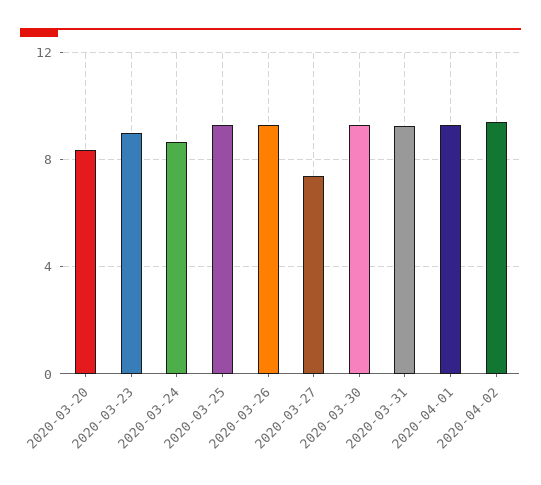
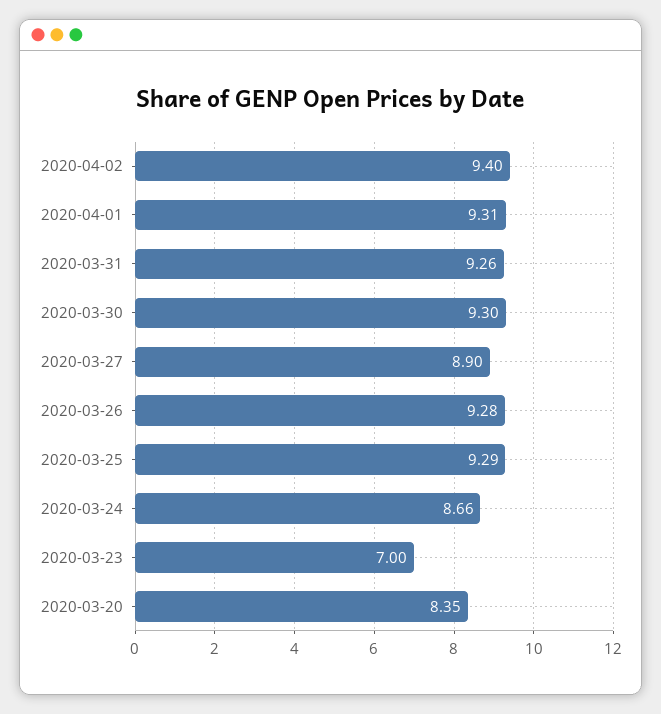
2020-03-23: 9 -> 7
2020-03-27: 7.5 -> 8.9

